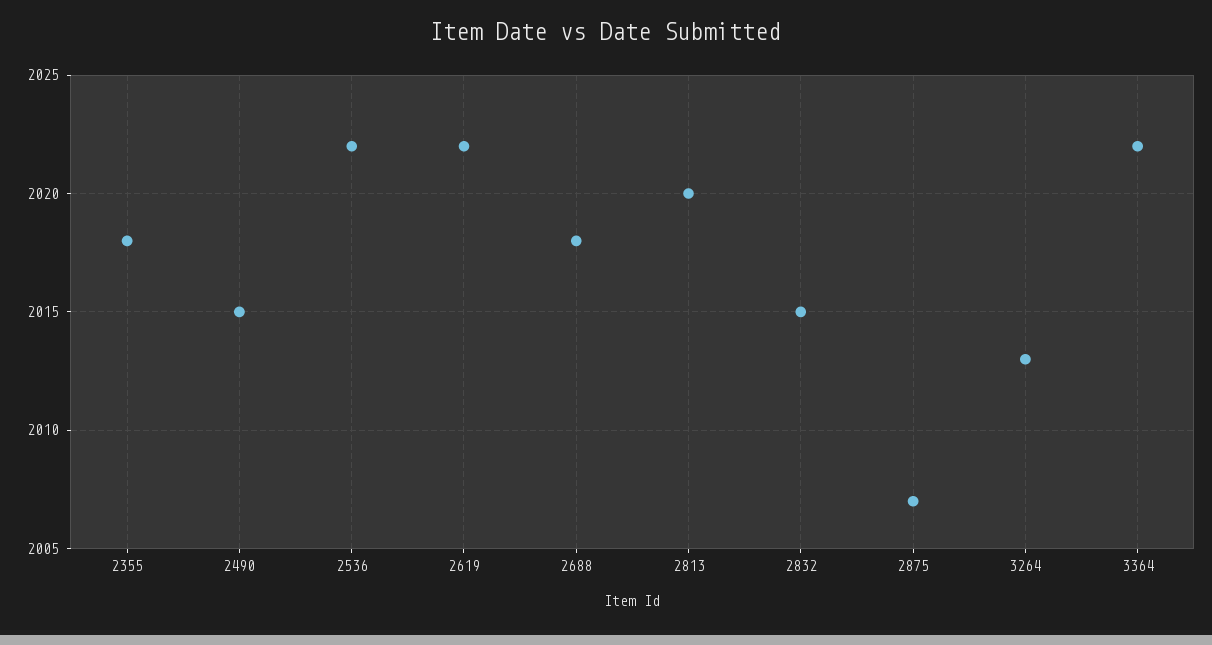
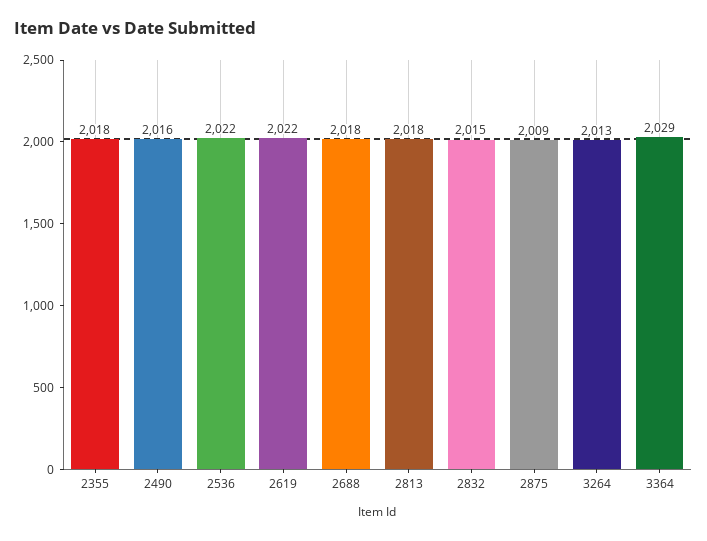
2490: 2015 -> 2016
2813: 2020 -> 2018
2875: 2007 -> 2009
3364: 2022 -> 2029

